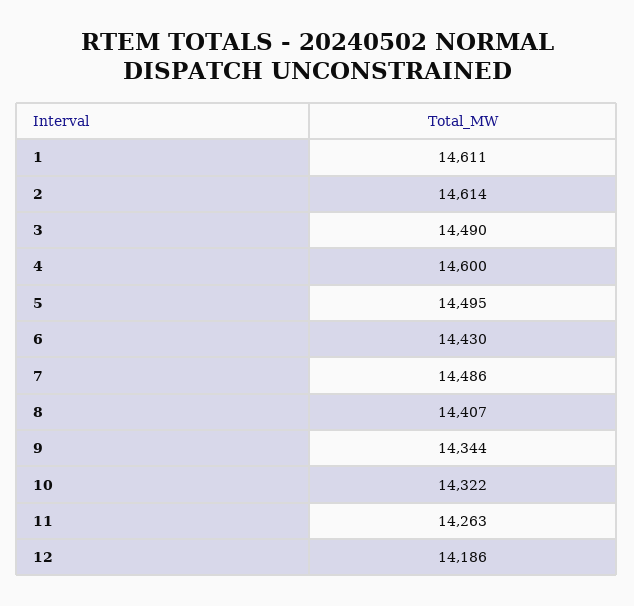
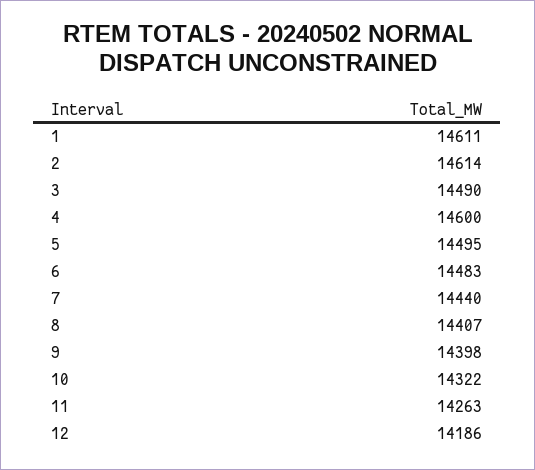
6: 14430 -> 14483
7: 14486 -> 14440
9: 14344 -> 14398

